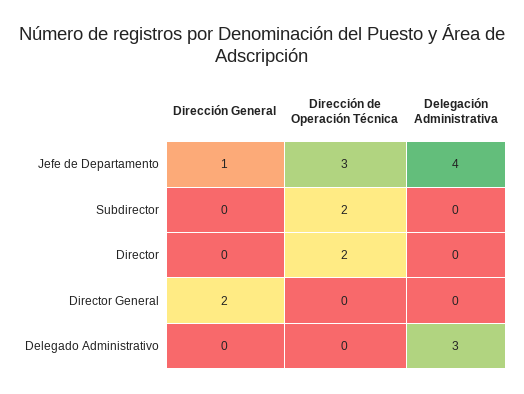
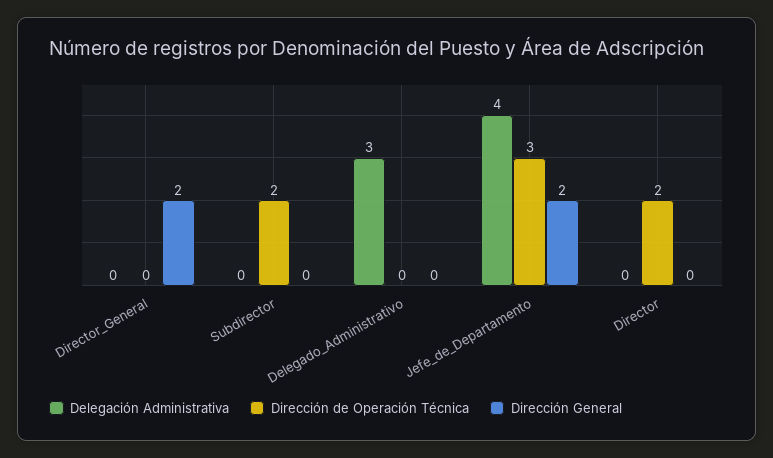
Dirección General, Jefe de Departamento: 1 -> 2

